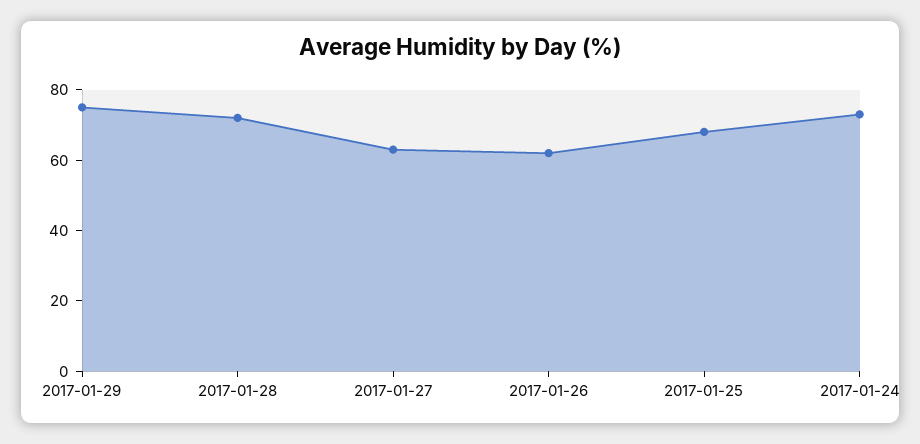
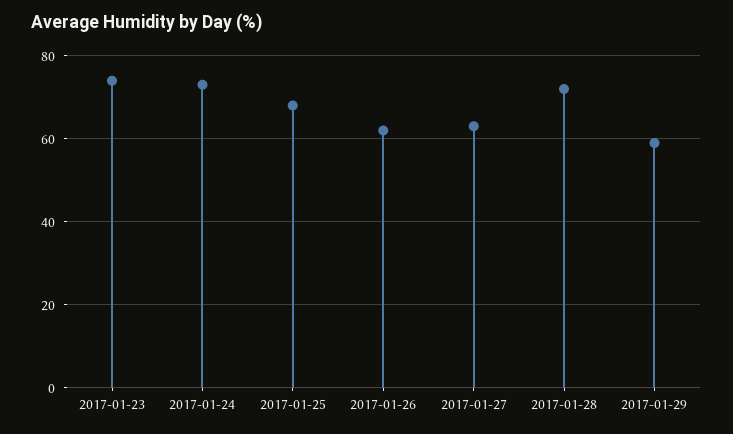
2017-01-29: 75 -> 60
2017-01-23: none -> 75

